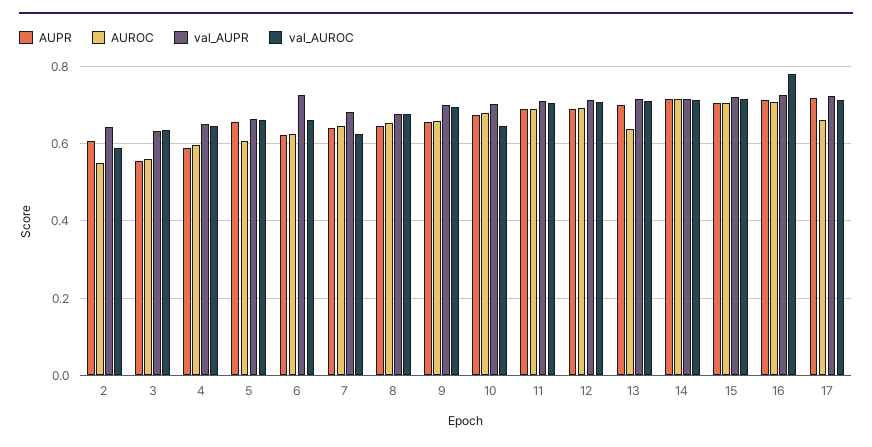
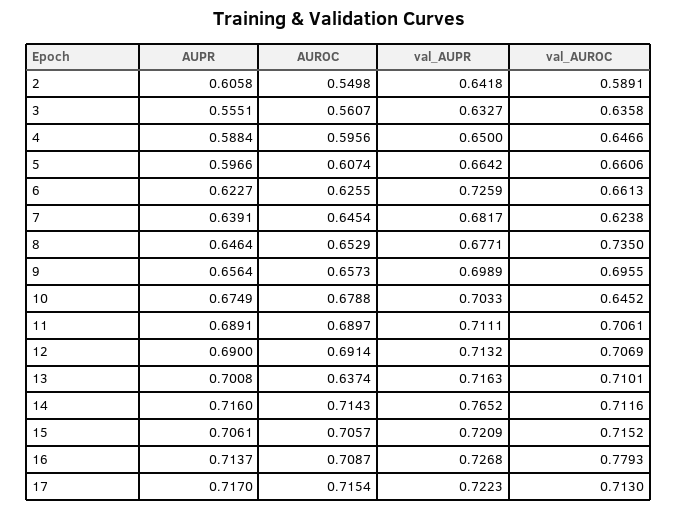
AUPR, 5: 0.66 -> 0.5966
val_AUROC, 8: 0.68 -> 0.735
val_AUPR, 14: 0.72 -> 0.7652
AUROC, 17: 0.66 -> 0.7154

